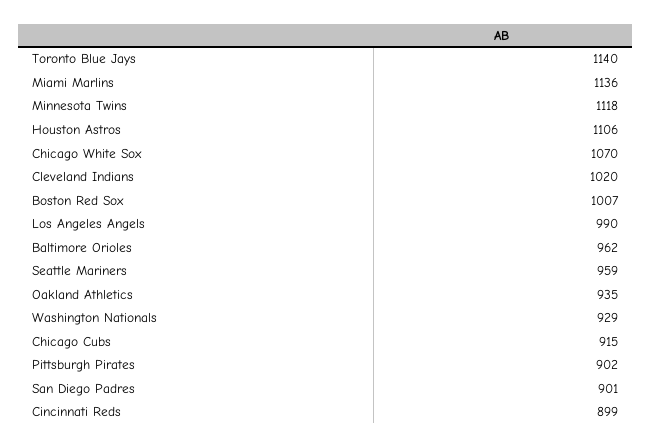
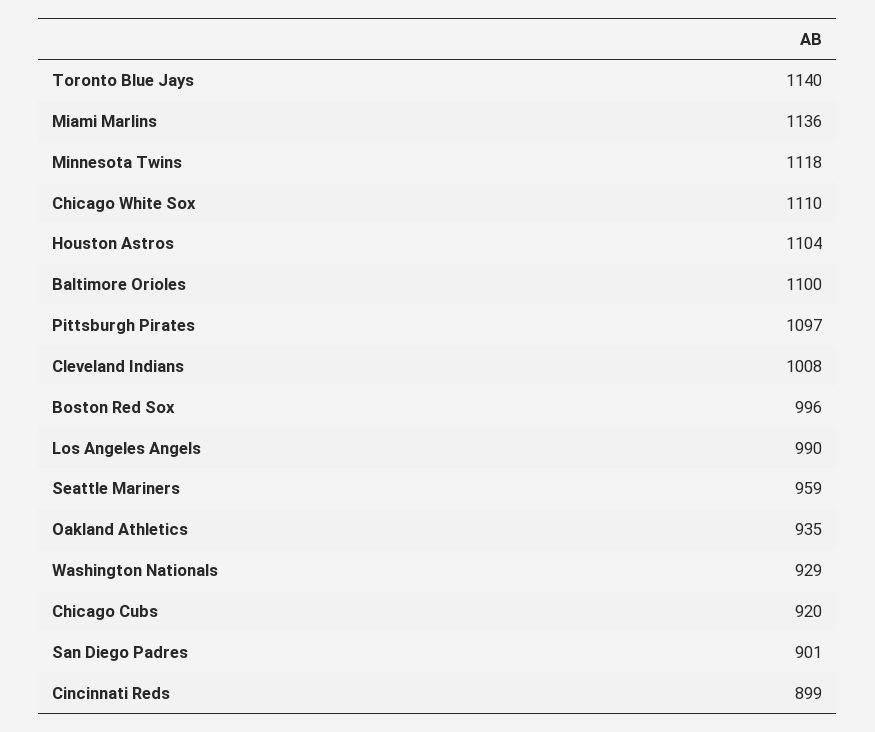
Houston Astros: 1106 -> 1104
Chicago White Sox: 1070 -> 1110
Cleveland Indians: 1020 -> 1008
Boston Red Sox: 1007 -> 996
Baltimore Orioles: 962 -> 1100
Chicago Cubs: 915 -> 920
Pittsburgh Pirates: 902 -> 1097

